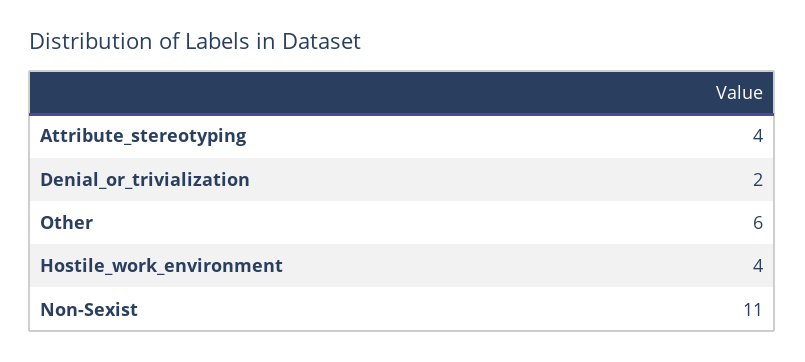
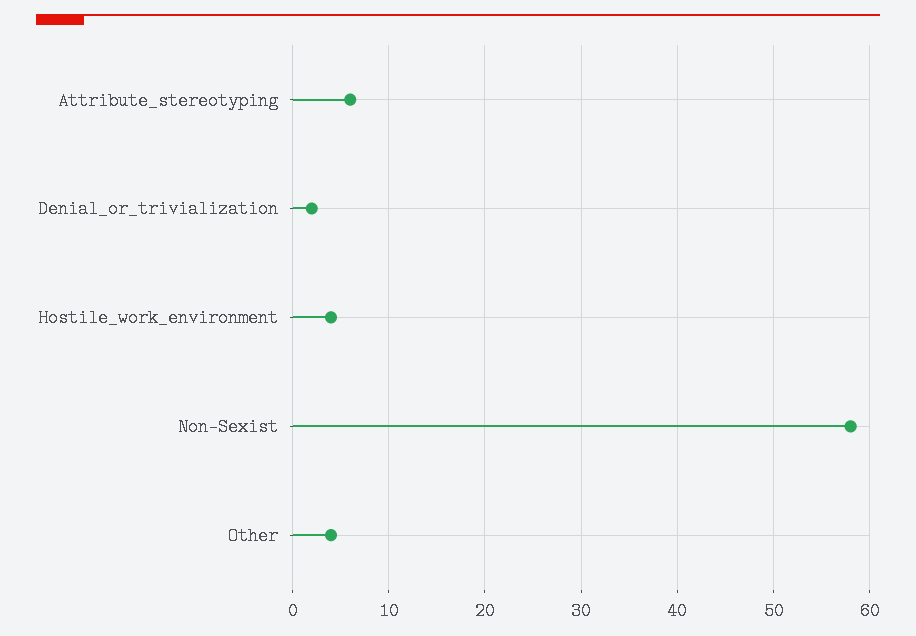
Attribute_stereotyping: 4 -> 6
Other: 6 -> 4
Non-Sexist: 11 -> 58

